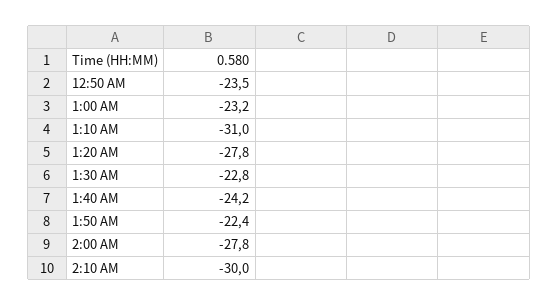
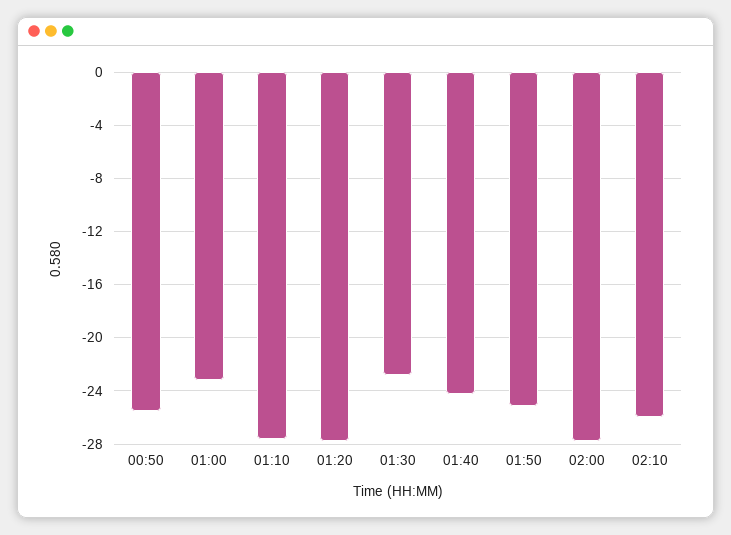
12:50 AM: -23.5 -> -25.5
1:10 AM: -31 -> -27.5
1:50 AM: -22.4 -> -25
2:10 AM: -30 -> -26

